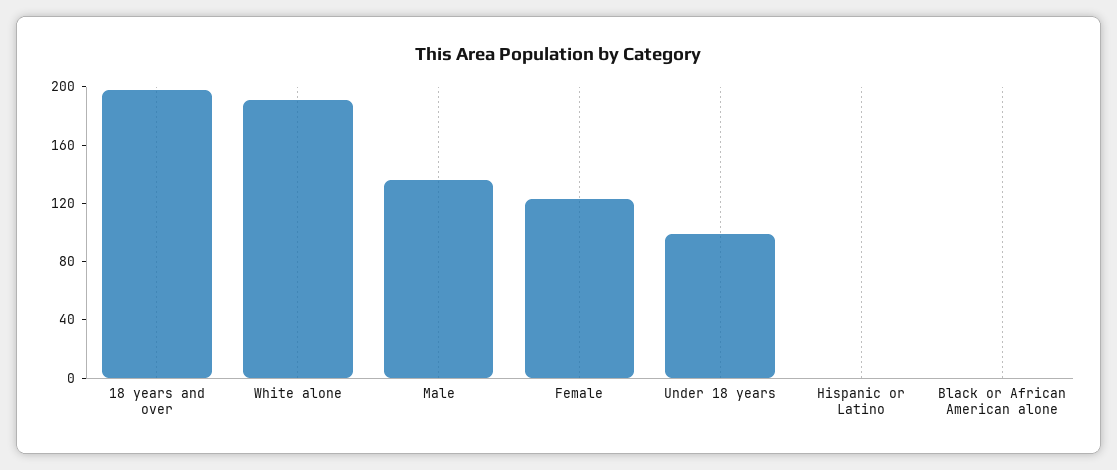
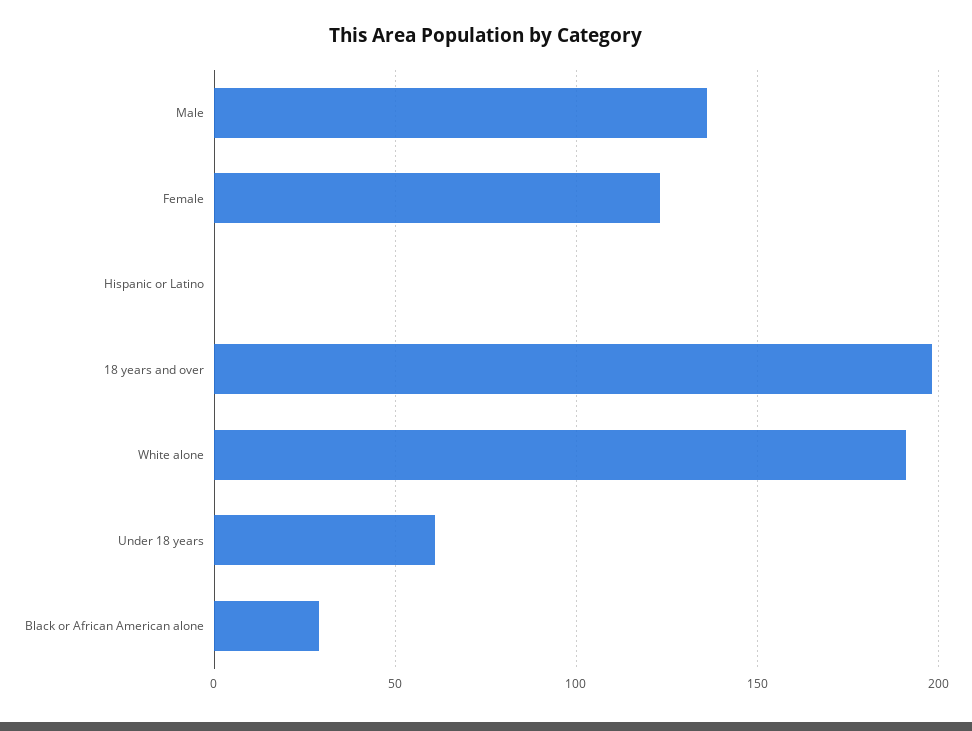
Under 18 years: 100 -> 60
Black or African American alone: 0 -> 30

